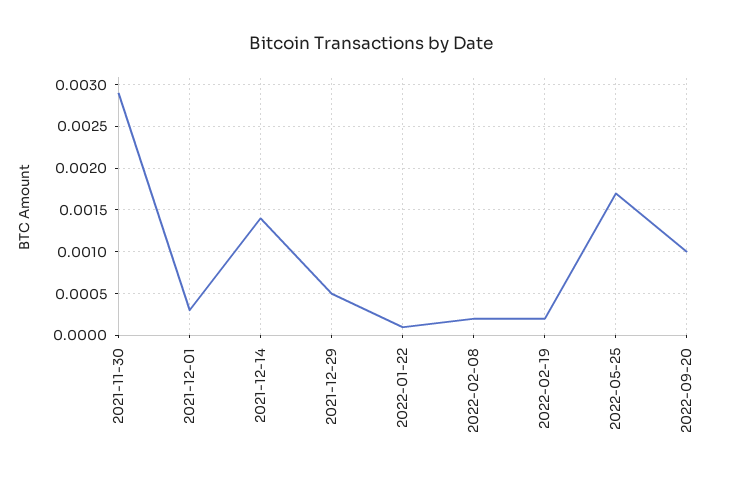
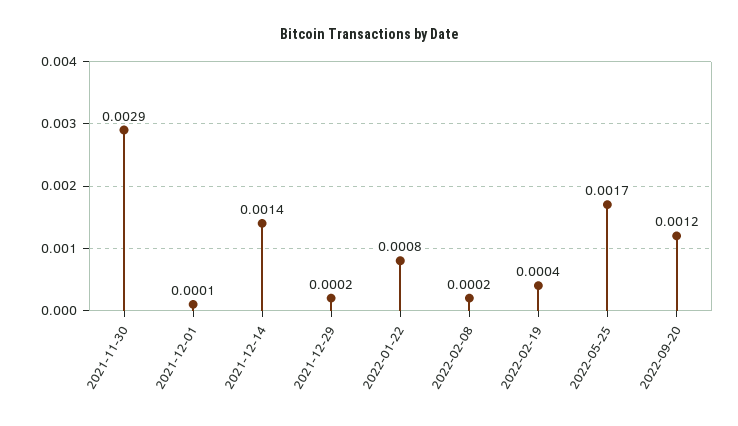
2021-12-01: 0.0003 -> 0.0001
2021-12-29: 0.0005 -> 0.0002
2022-01-22: 0.0001 -> 0.0008
2022-02-19: 0.0002 -> 0.0004
2022-09-20: 0.001 -> 0.0012

